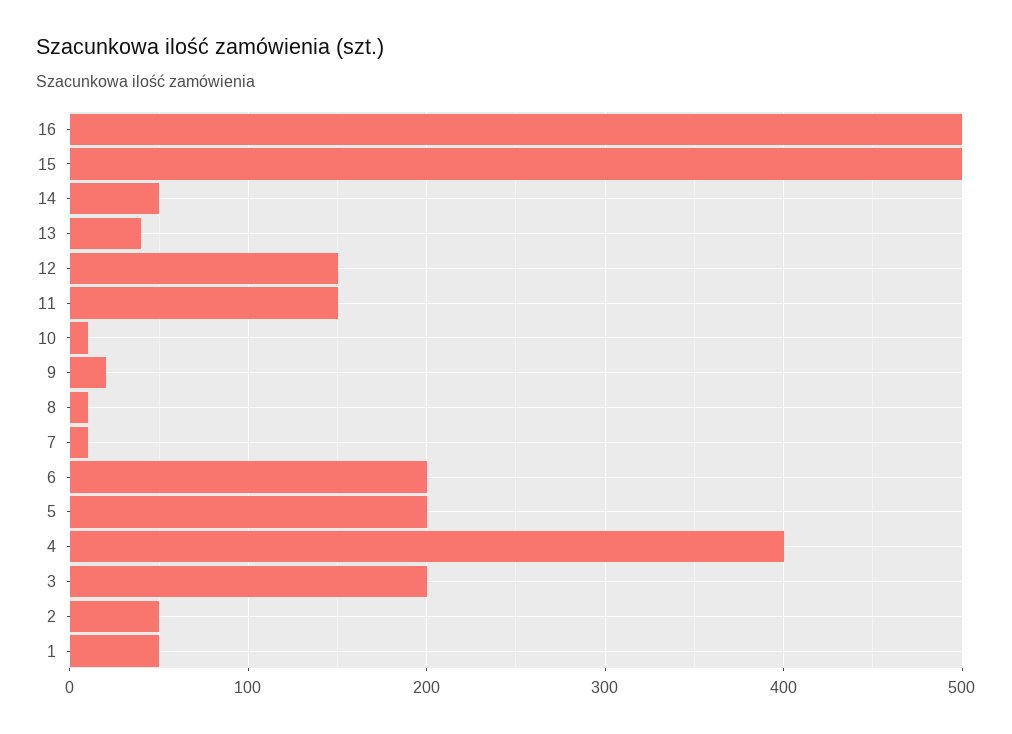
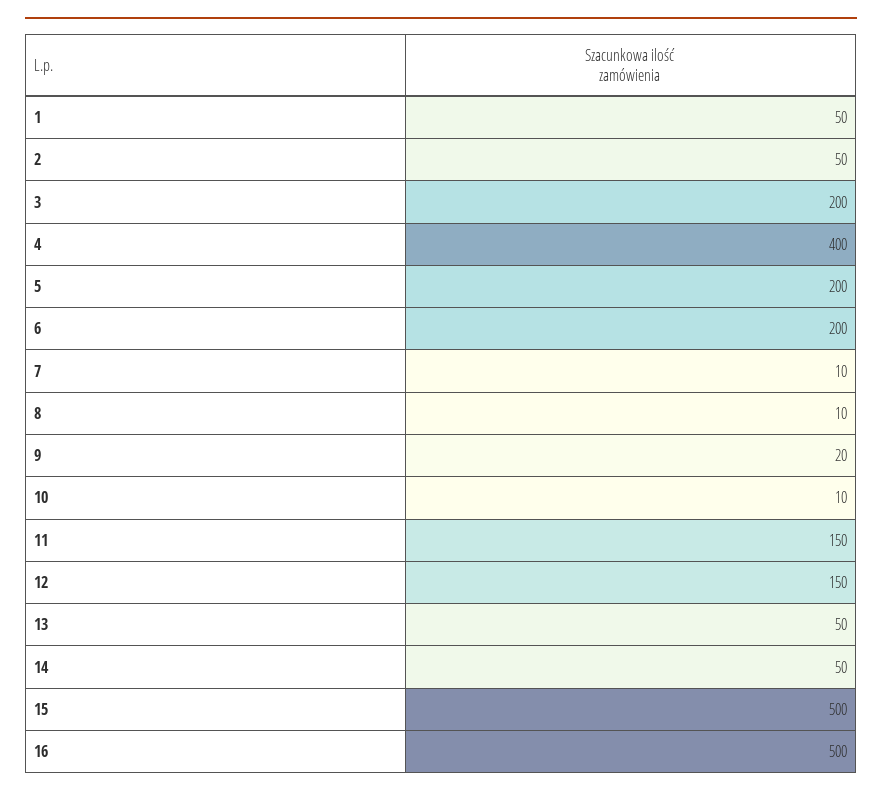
13: 40 -> 50

